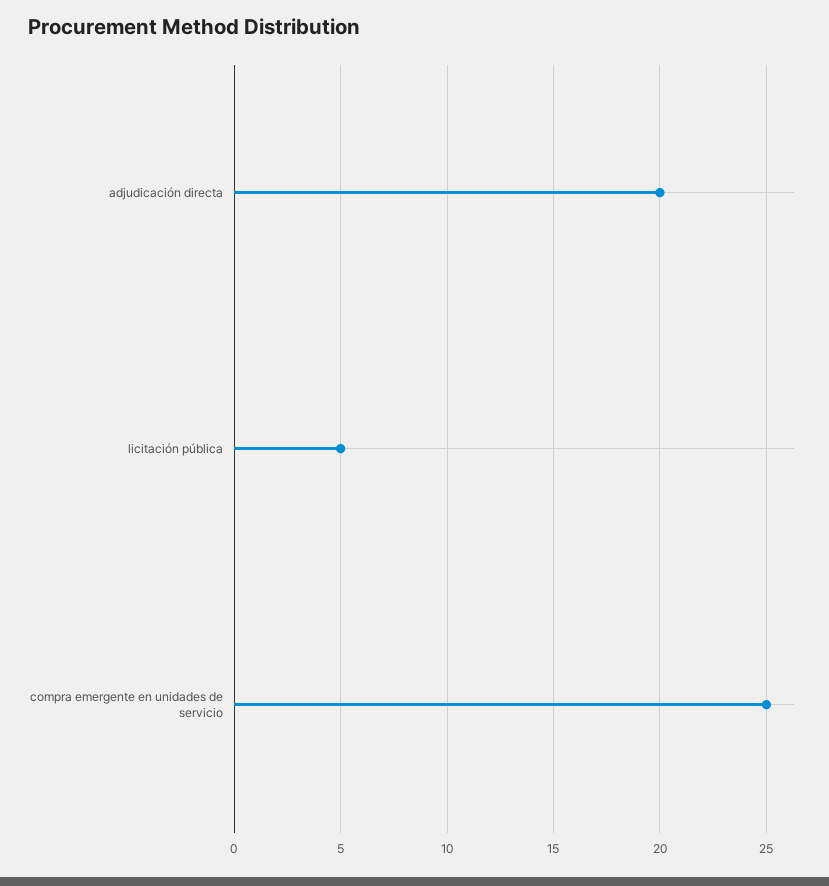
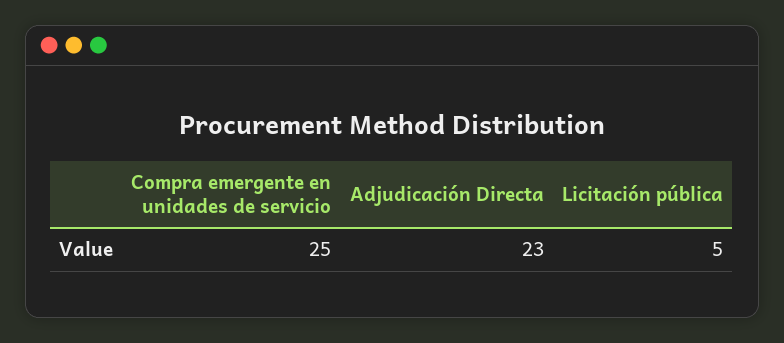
adjudicación directa: 20 -> 23

